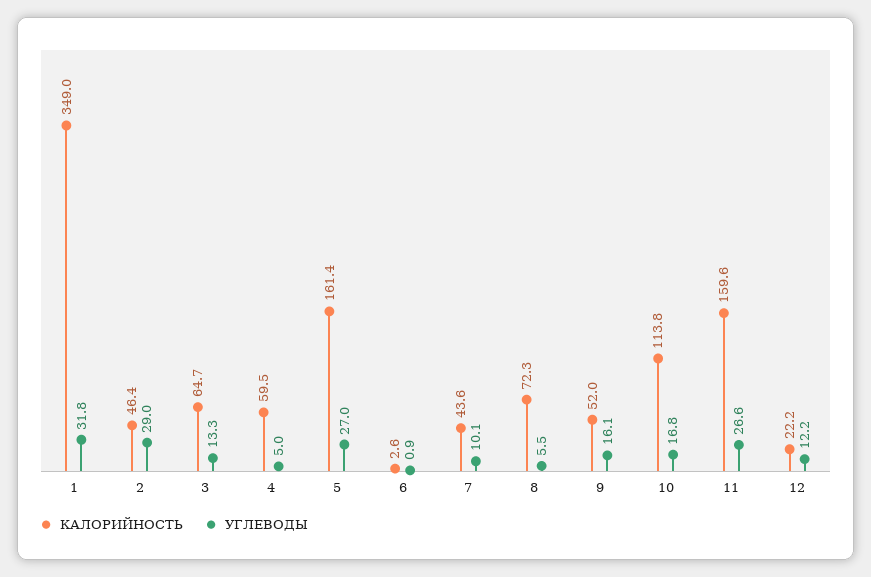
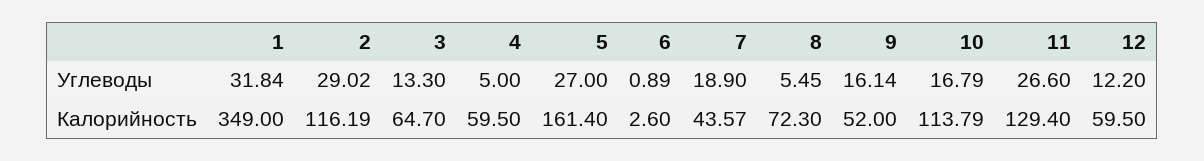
КАЛОРИЙНОСТЬ, 2: 46.4 -> 116.19
УГЛЕВОДЫ, 7: 10.1 -> 18.9
КАЛОРИЙНОСТЬ, 11: 159.6 -> 129.4
КАЛОРИЙНОСТЬ, 12: 22.2 -> 59.5

